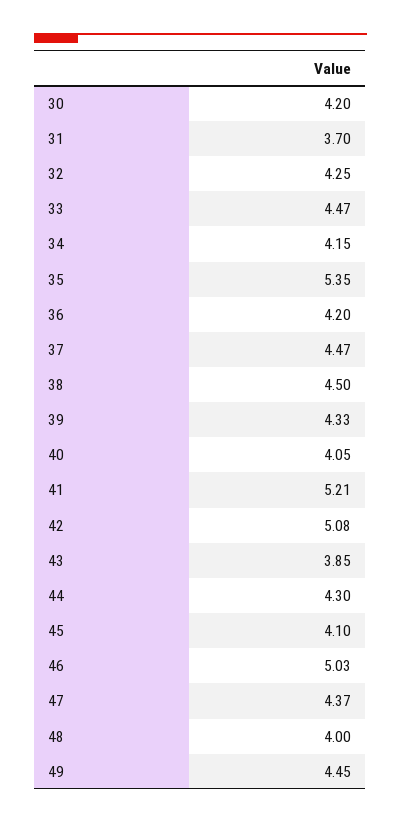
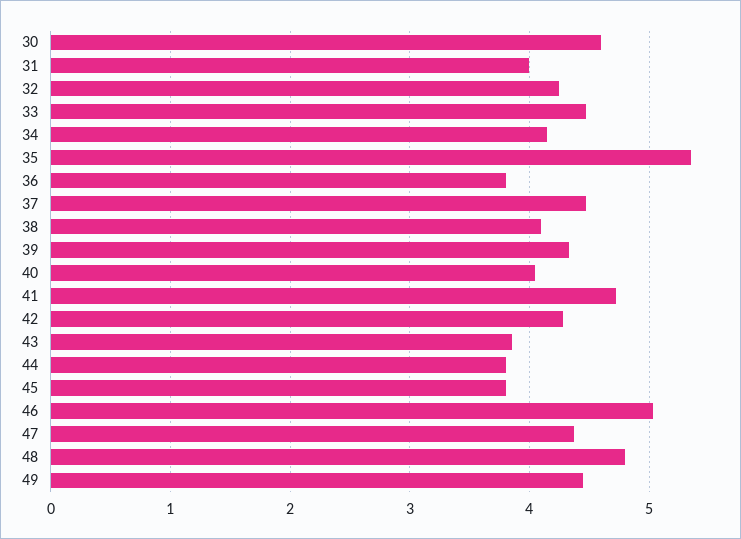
30: 4.2 -> 4.6
31: 3.7 -> 4
36: 4.2 -> 3.8
38: 4.5 -> 4.1
41: 5.21 -> 4.7
42: 5.08 -> 4.3
44: 4.3 -> 3.8
45: 4.1 -> 3.8
48: 4 -> 4.8

